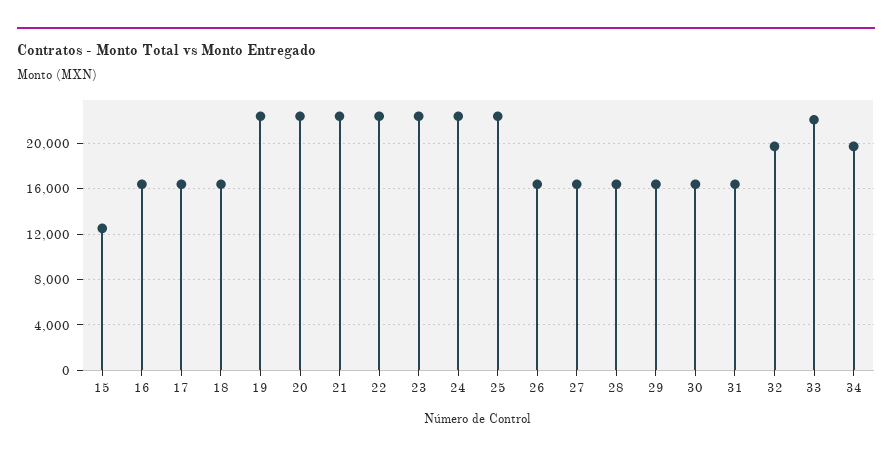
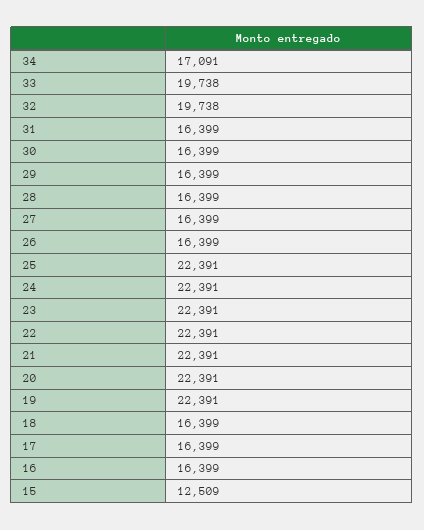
33: 22000 -> 19738
34: 20000 -> 17091

